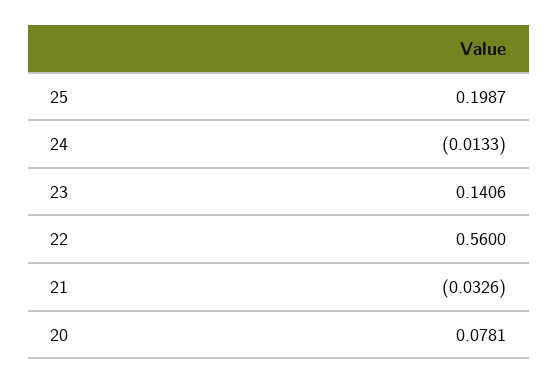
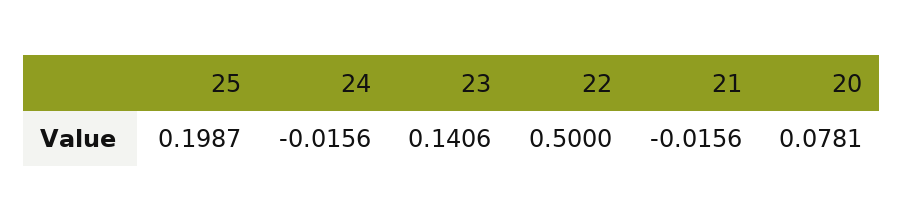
24: -0.0133 -> -0.0156
22: 0.56 -> 0.5
21: -0.0326 -> -0.0156

